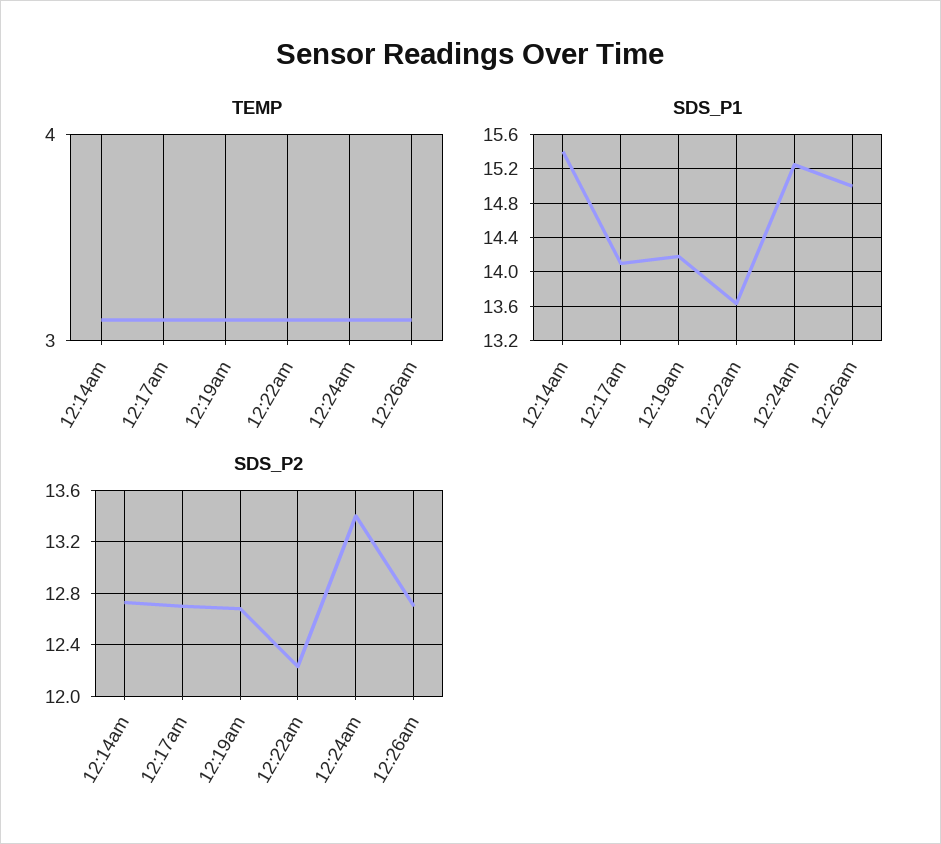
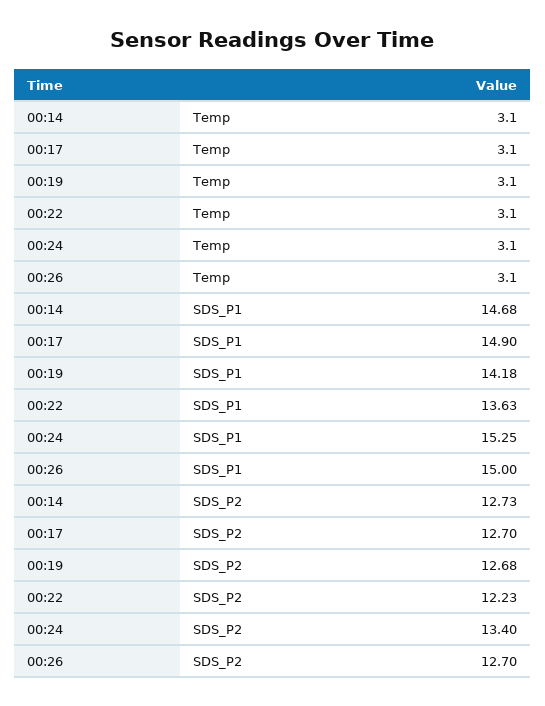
SDS_P1, 12:14am: 15.4 -> 14.68
SDS_P1, 12:17am: 14.1 -> 14.9

